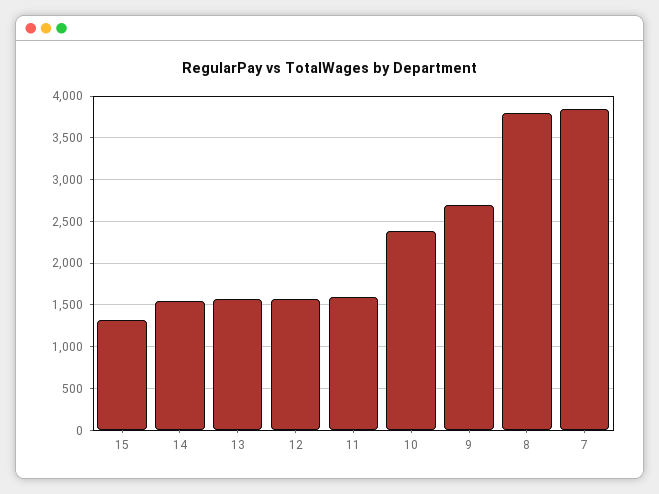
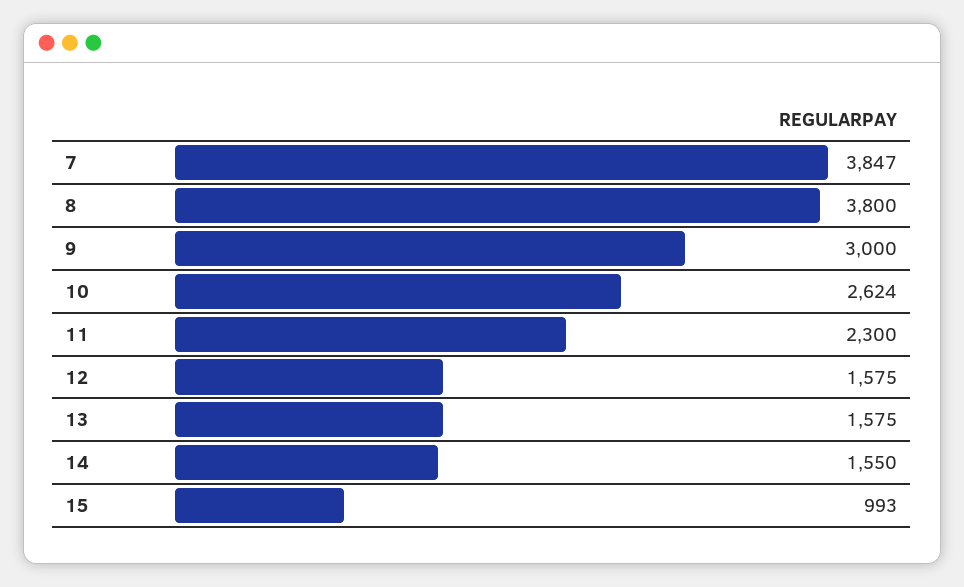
15: 1300 -> 993
11: 1600 -> 2300
10: 2400 -> 2624
9: 2700 -> 3000

